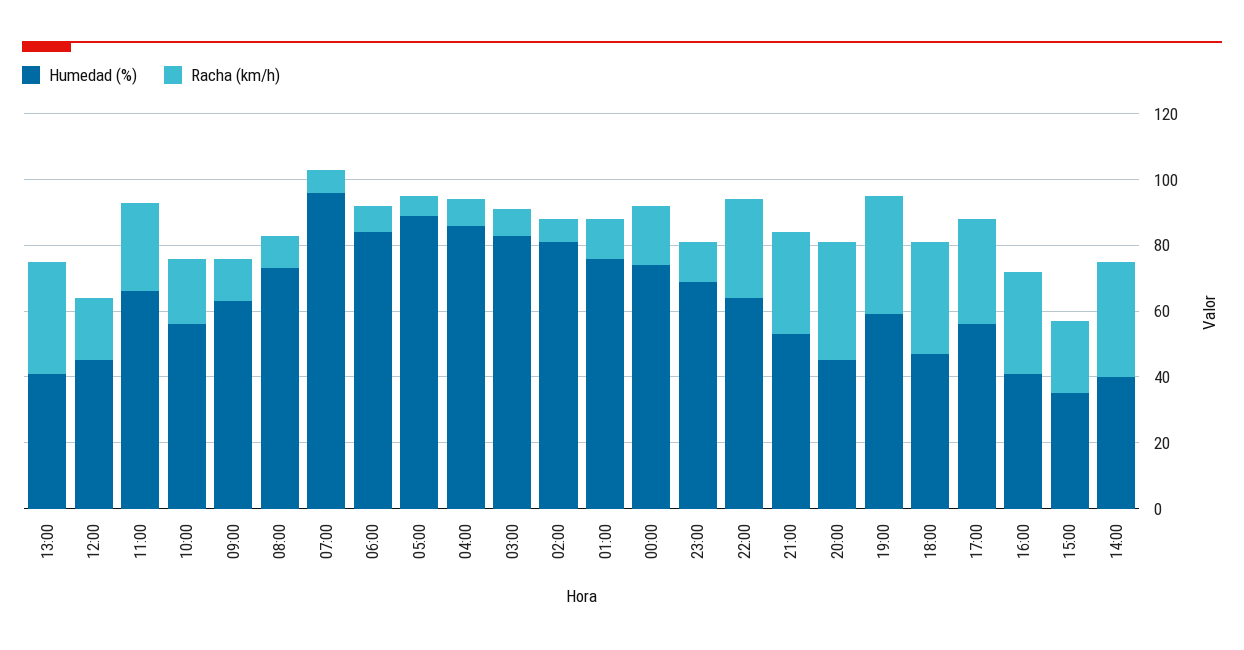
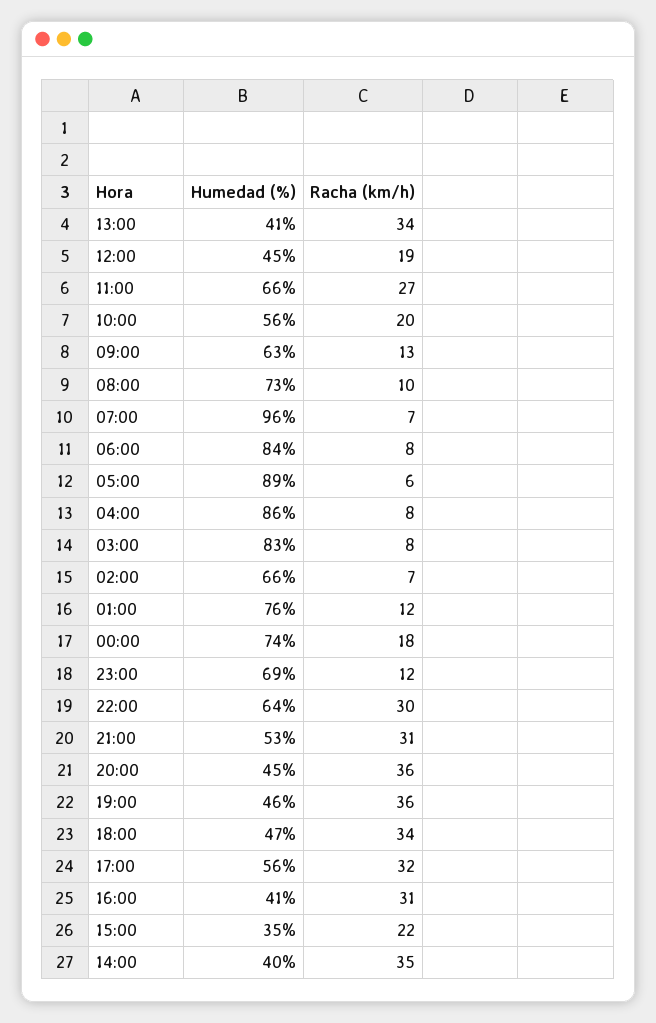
Humedad (%), 02:00: 80 -> 66
Humedad (%), 19:00: 60 -> 46

